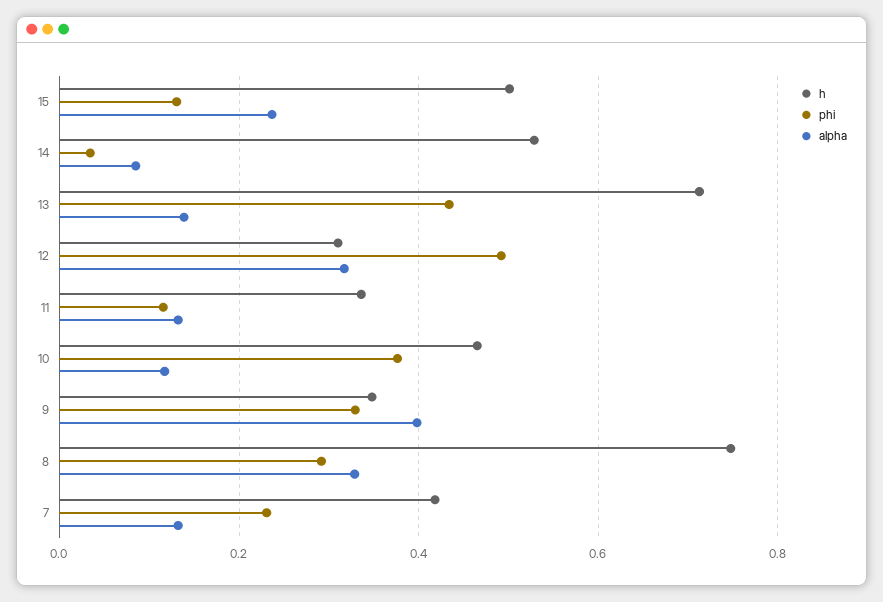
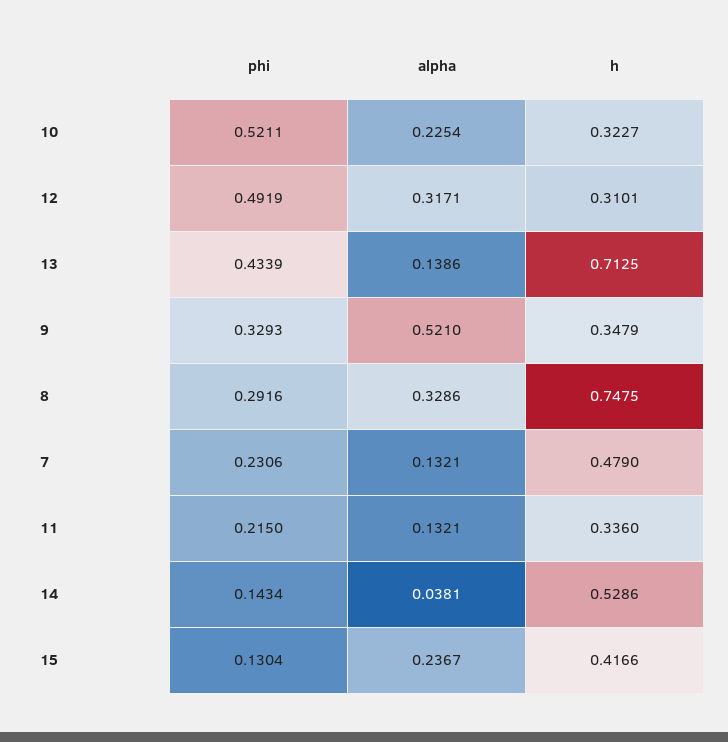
h, 15: 0.5 -> 0.4166
phi, 14: 0.04 -> 0.1434
alpha, 14: 0.08 -> 0.0381
phi, 11: 0.12 -> 0.215
h, 10: 0.46 -> 0.3227
phi, 10: 0.38 -> 0.5211
alpha, 10: 0.12 -> 0.2254
alpha, 9: 0.4 -> 0.521
h, 7: 0.42 -> 0.479

